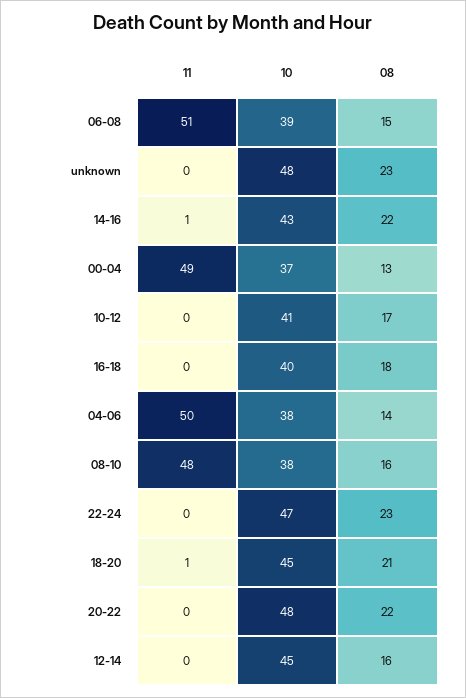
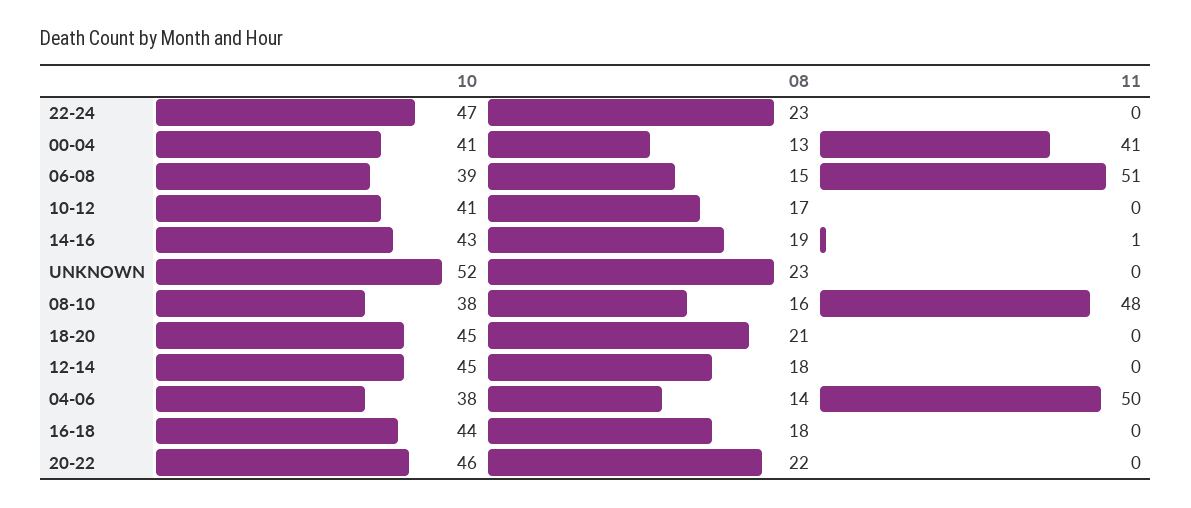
10, unknown: 48 -> 52
08, 14-16: 22 -> 19
11, 00-04: 49 -> 41
10, 00-04: 37 -> 41
10, 16-18: 40 -> 44
11, 18-20: 1 -> 0
10, 20-22: 48 -> 46
08, 12-14: 16 -> 18

